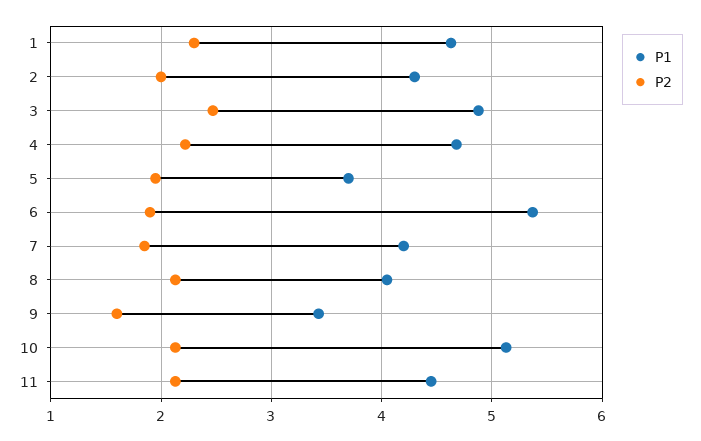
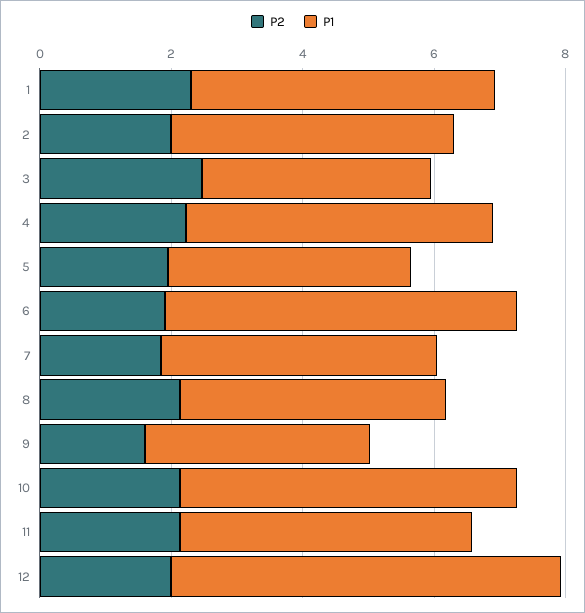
P1, 3: 4.9 -> 3.5
P2, 12: none -> 2
P1, 12: none -> 6

